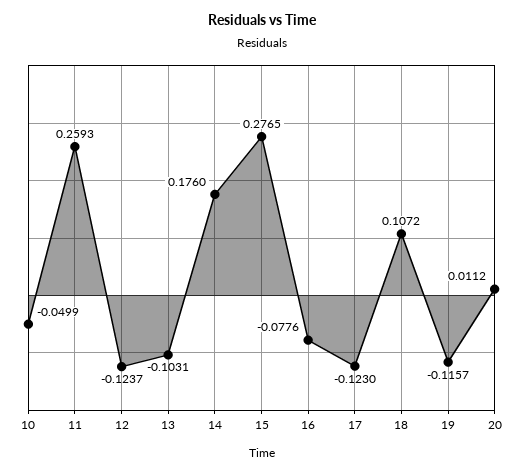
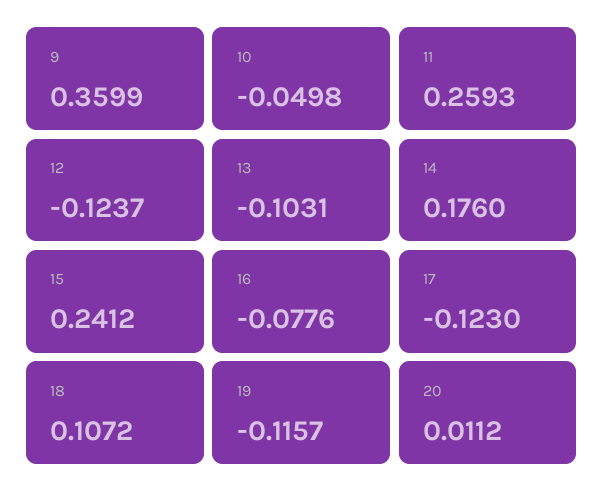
10: -0.0499 -> -0.0498
15: 0.2765 -> 0.2412
9: none -> 0.3599

